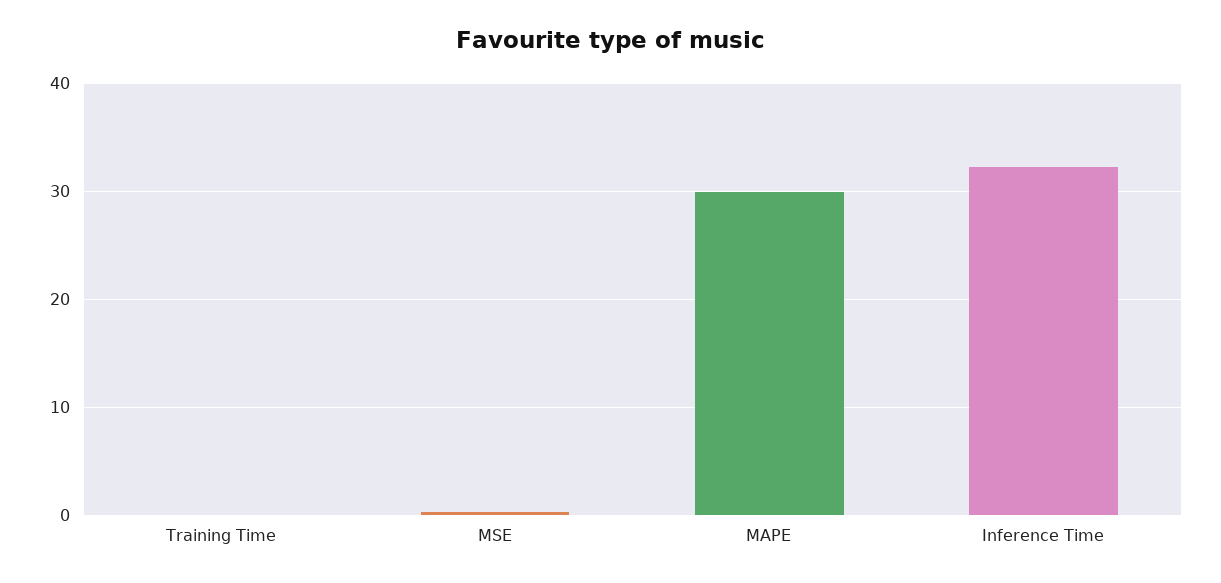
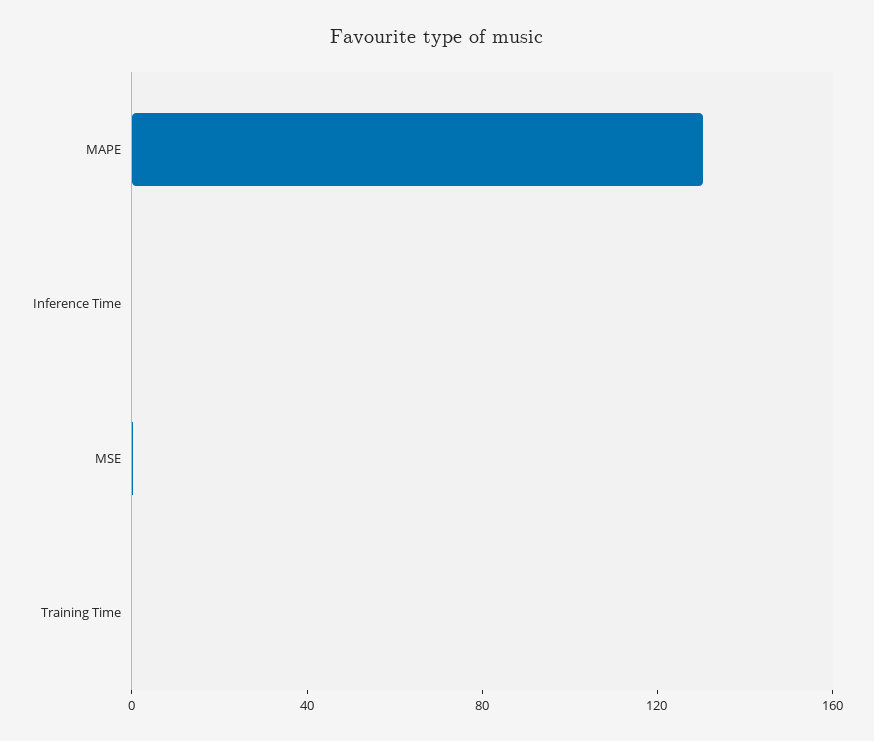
MAPE: 30 -> 130
Inference Time: 32 -> 0

